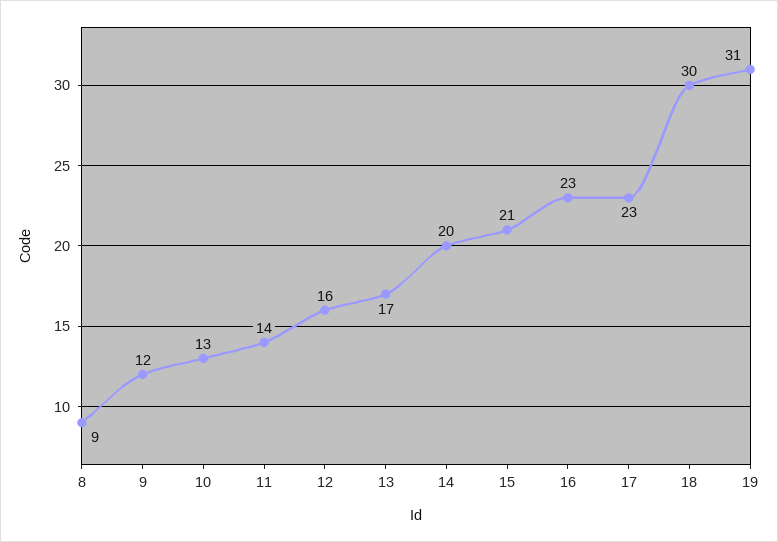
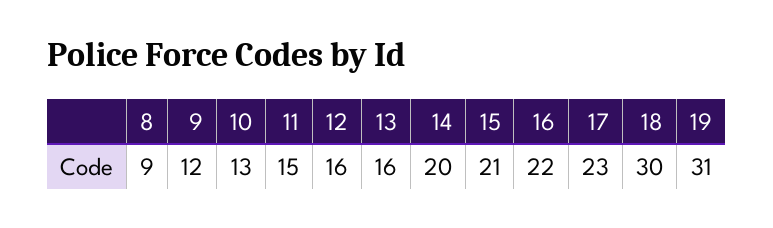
11: 14 -> 15
13: 17 -> 16
16: 23 -> 22

